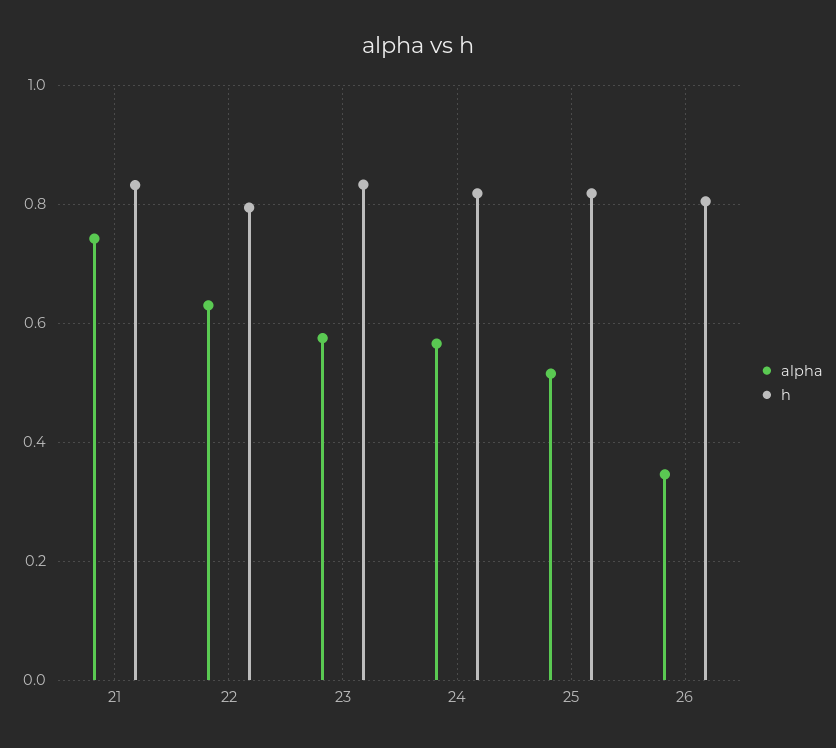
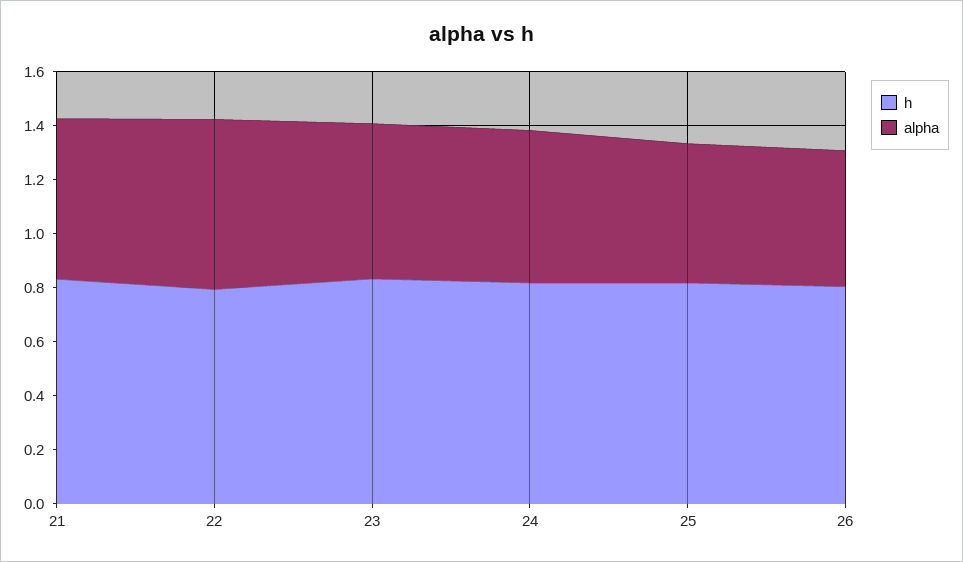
alpha, 21: 0.74 -> 0.6
alpha, 26: 0.34 -> 0.5

